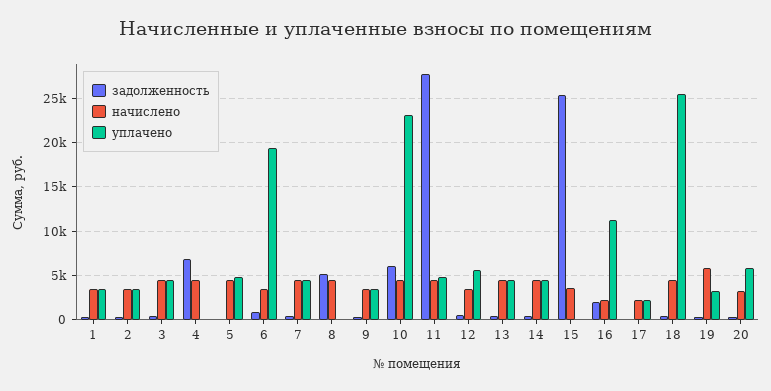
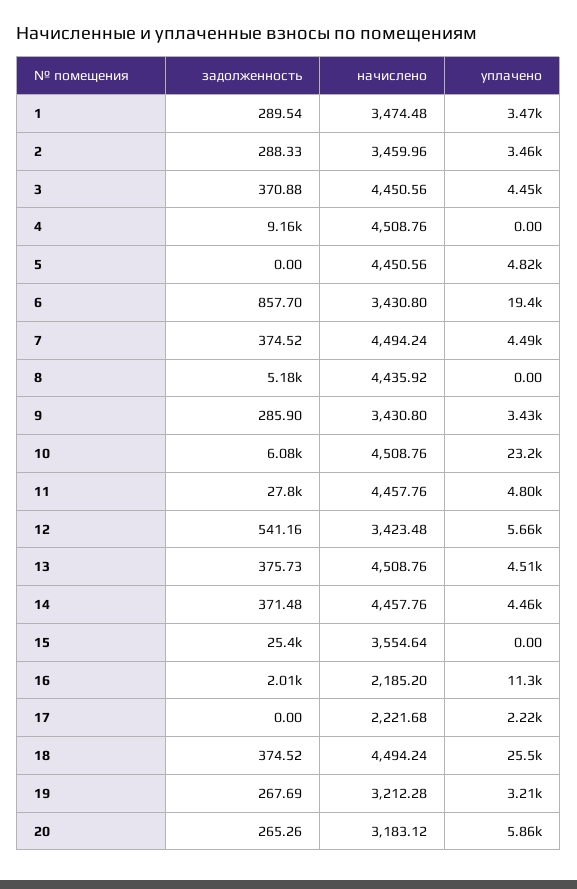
задолженность, 4: 7000 -> 9160
начислено, 19: 6000 -> 3212.28

